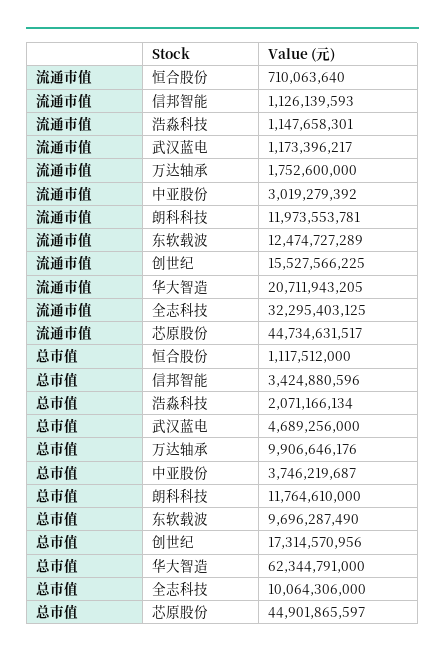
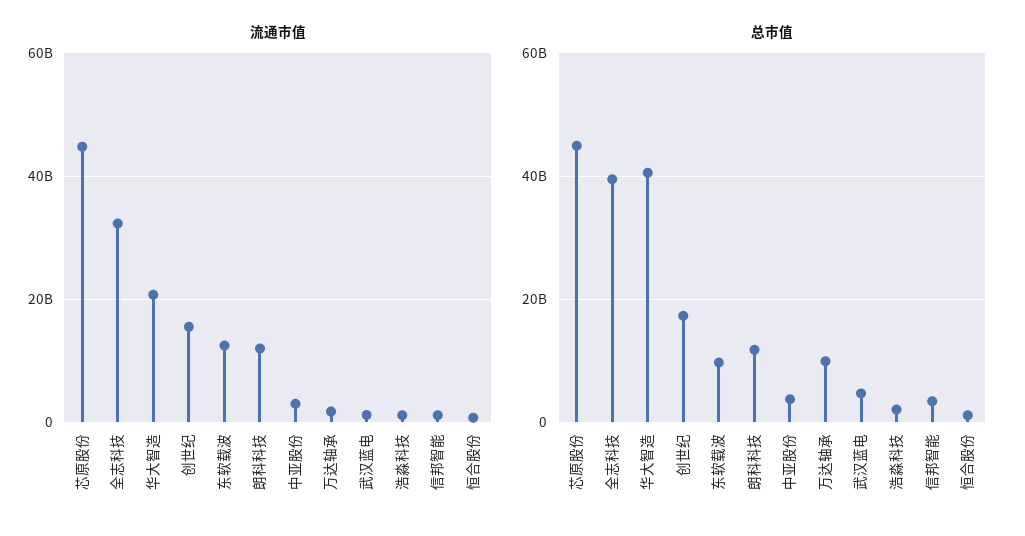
总市值, 华大智造: 62344791000 -> 40000000000
总市值, 全志科技: 10064306000 -> 40000000000

